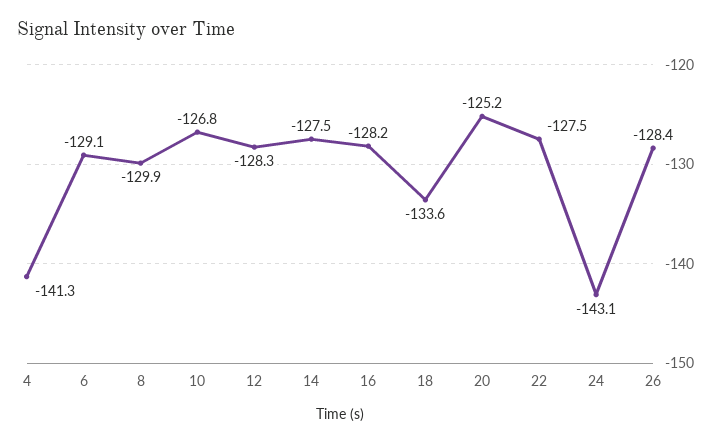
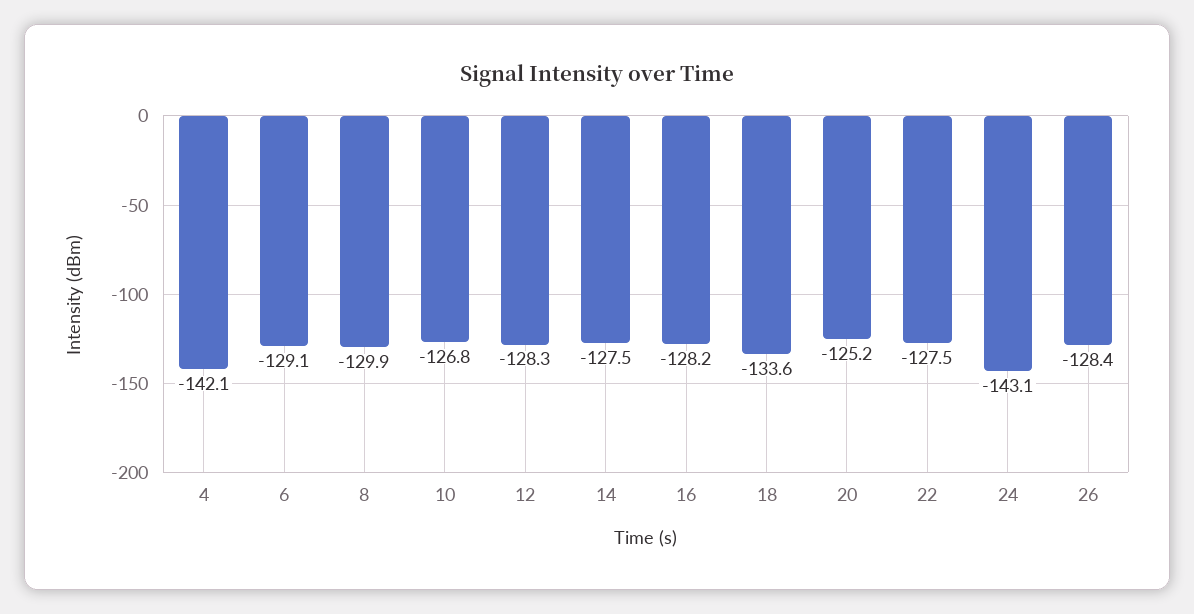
4: -141.3 -> -142.1

